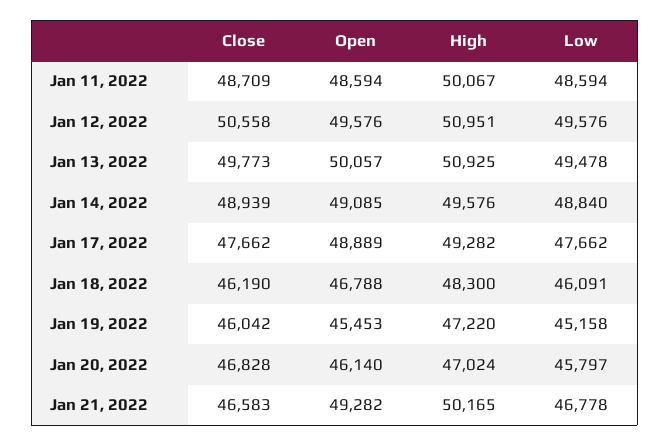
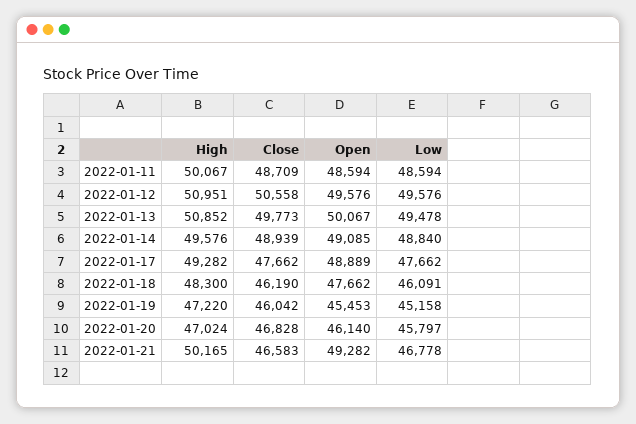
Open, Jan 13, 2022: 50057 -> 50067
High, Jan 13, 2022: 50925 -> 50852
Open, Jan 18, 2022: 46788 -> 47662

